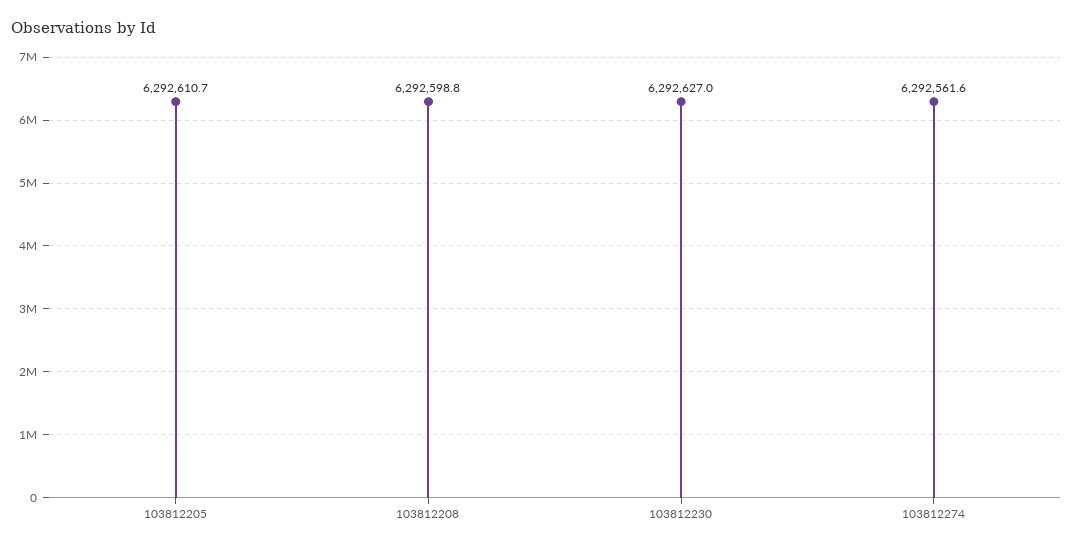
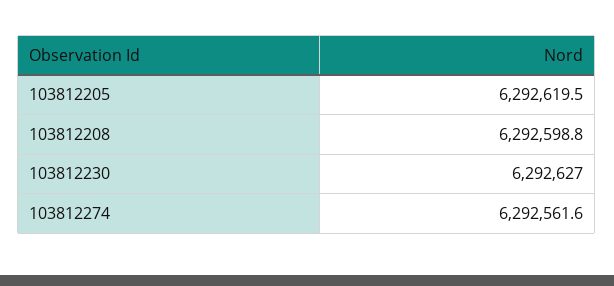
103812205: 6292610.7 -> 6292619.5

